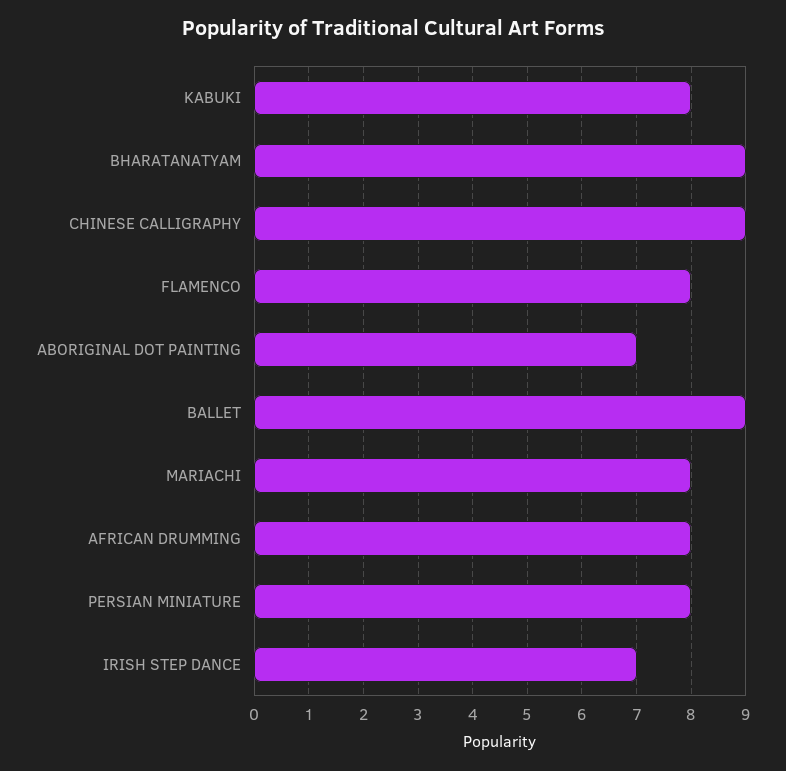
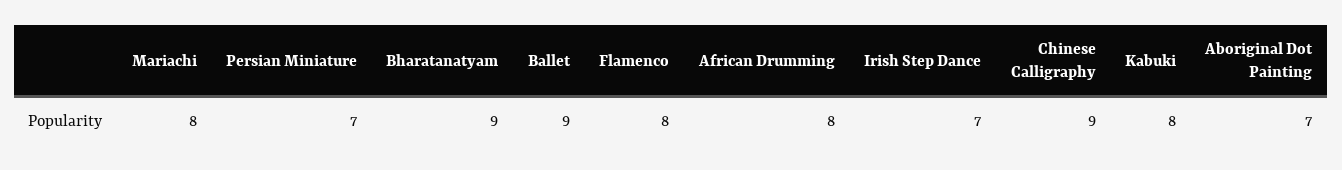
PERSIAN MINIATURE: 8 -> 7

